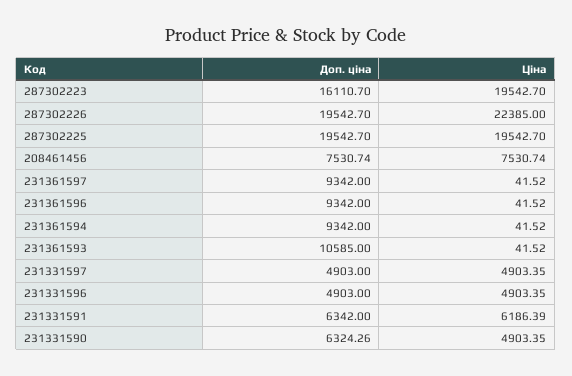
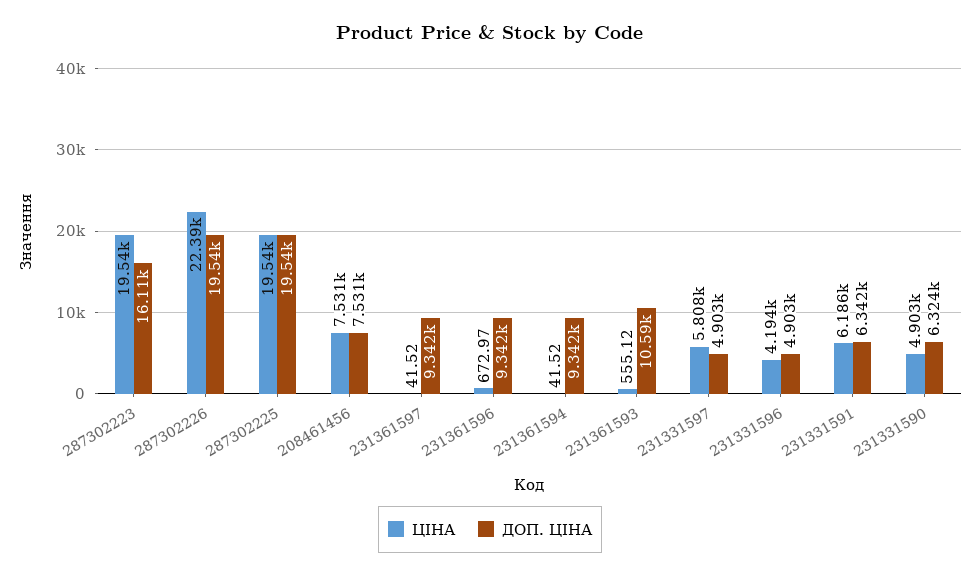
Ціна, 231361596: 41.52 -> 672.97
Ціна, 231361593: 41.52 -> 555.12
Ціна, 231331597: 4903.35 -> 5808
Ціна, 231331596: 4903.35 -> 4194

